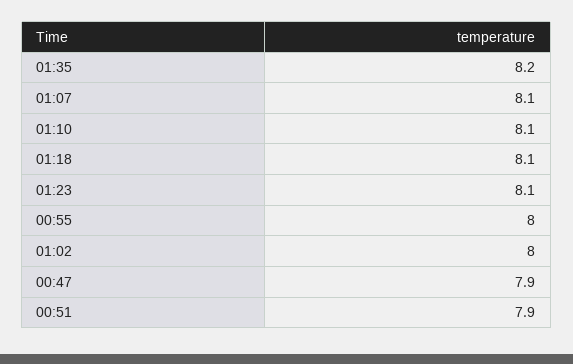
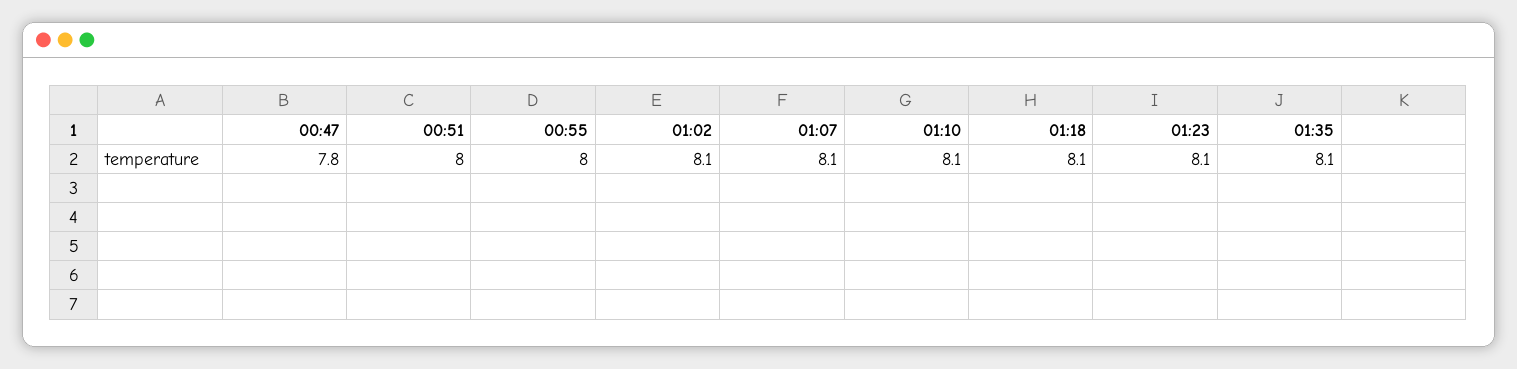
01:35: 8.2 -> 8.1
01:02: 8 -> 8.1
00:47: 7.9 -> 7.8
00:51: 7.9 -> 8

